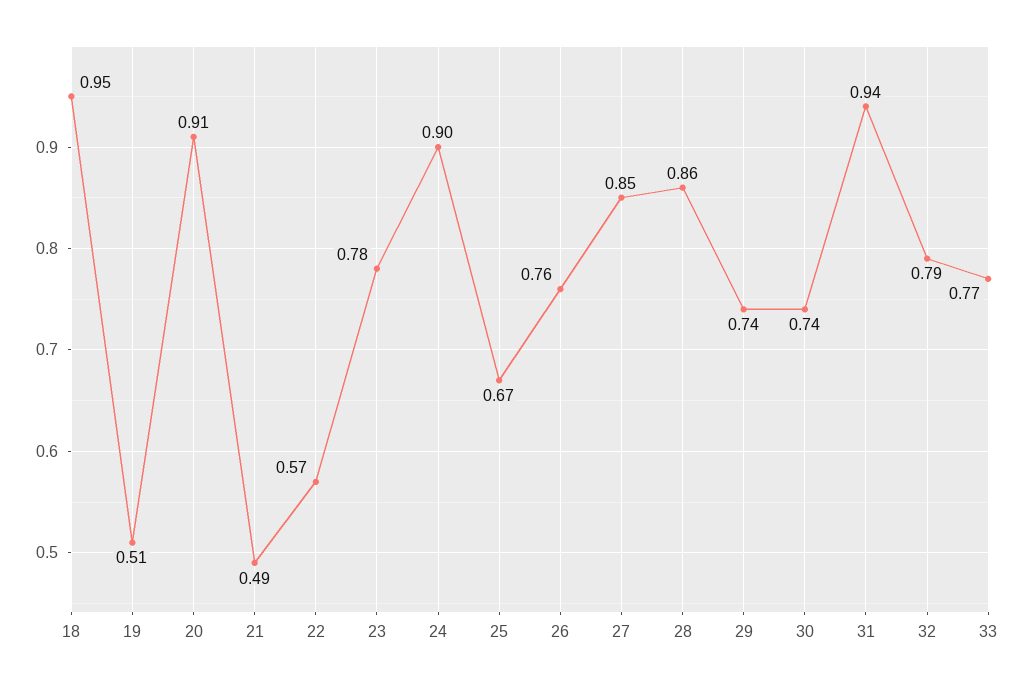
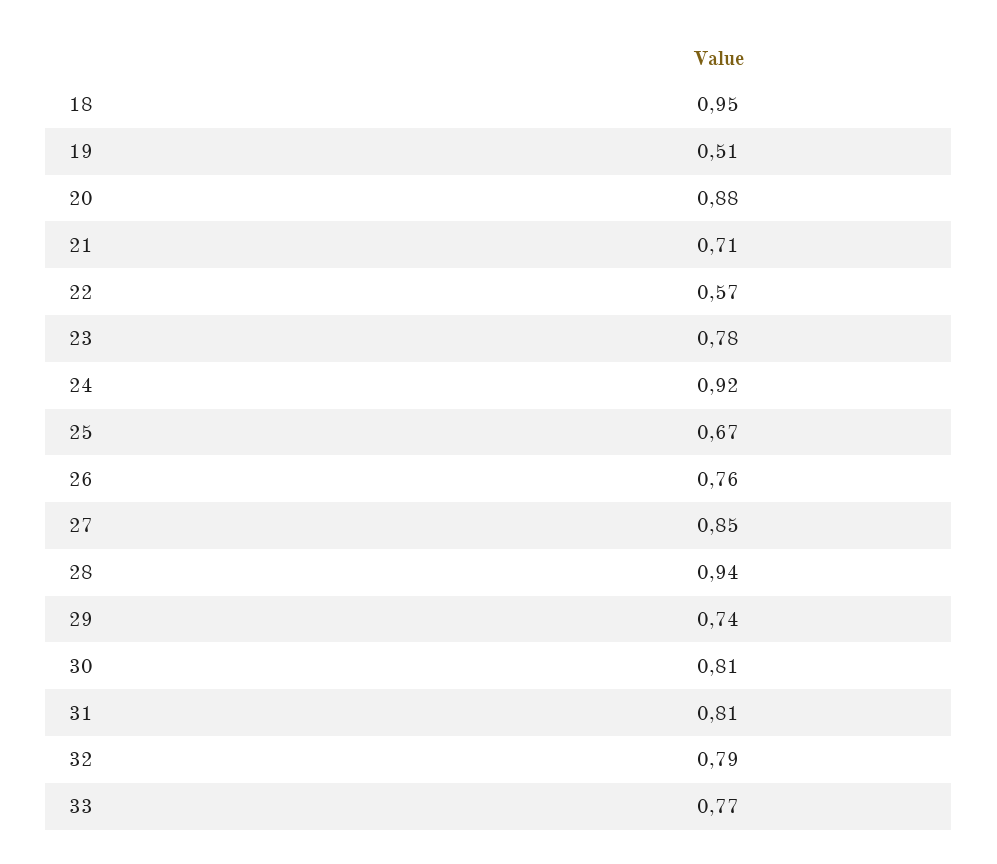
20: 0.91 -> 0.88
21: 0.49 -> 0.71
24: 0.9 -> 0.92
28: 0.86 -> 0.94
30: 0.74 -> 0.81
31: 0.94 -> 0.81

